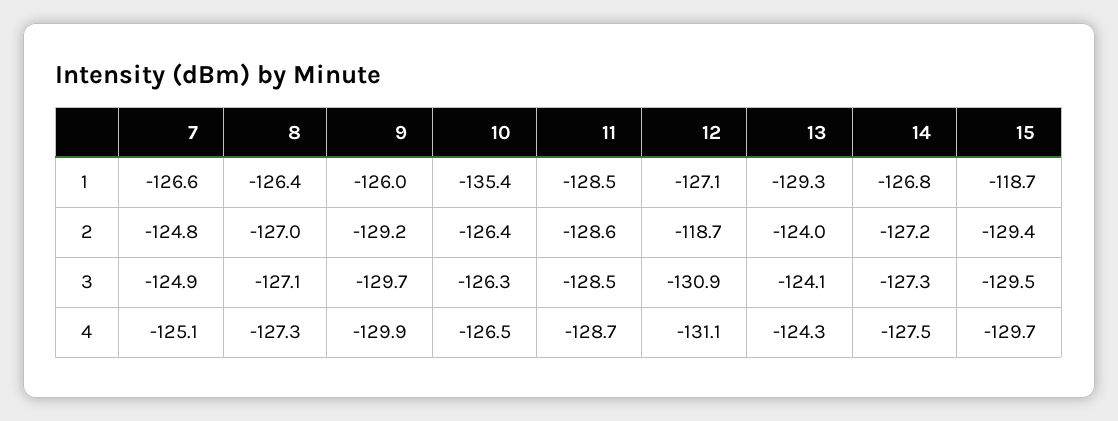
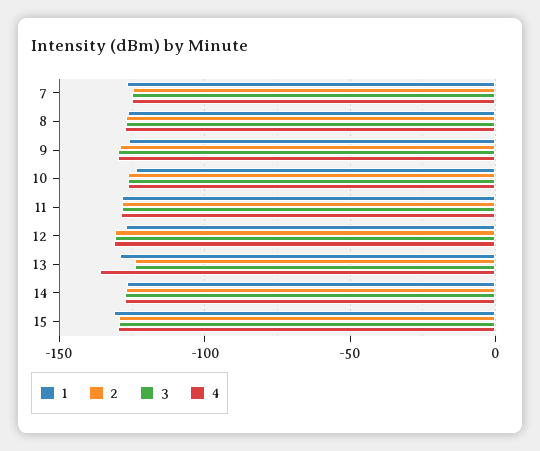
1, 10: -135.4 -> -125
1, 15: -118.7 -> -130
2, 12: -118.7 -> -130
4, 13: -124.3 -> -135

